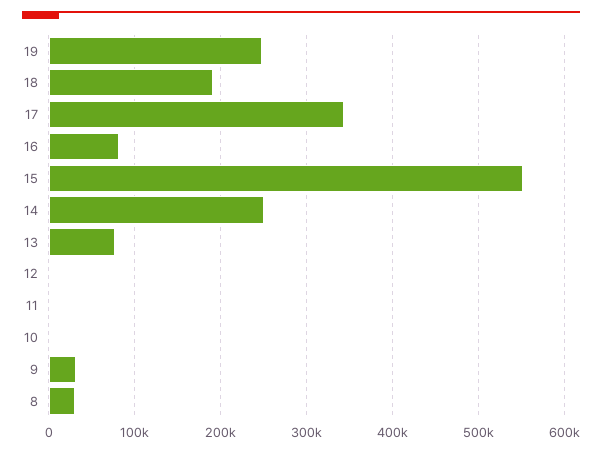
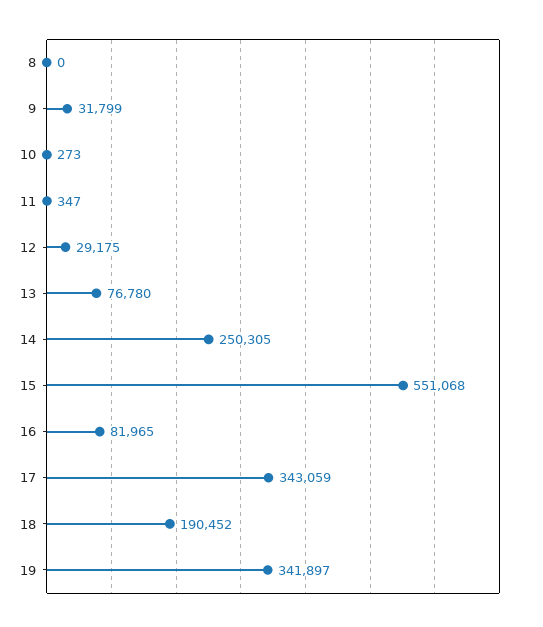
19: 250000 -> 341897
12: 0 -> 29175
8: 30000 -> 0

